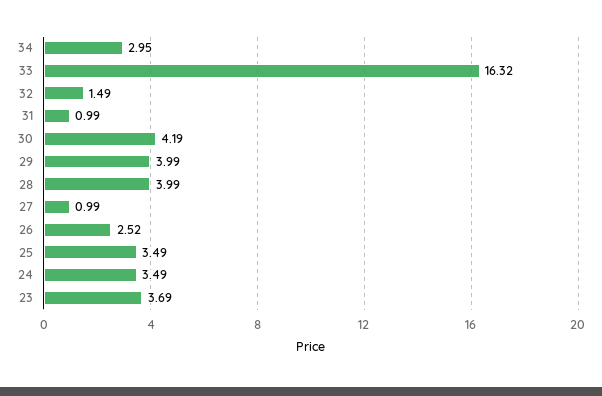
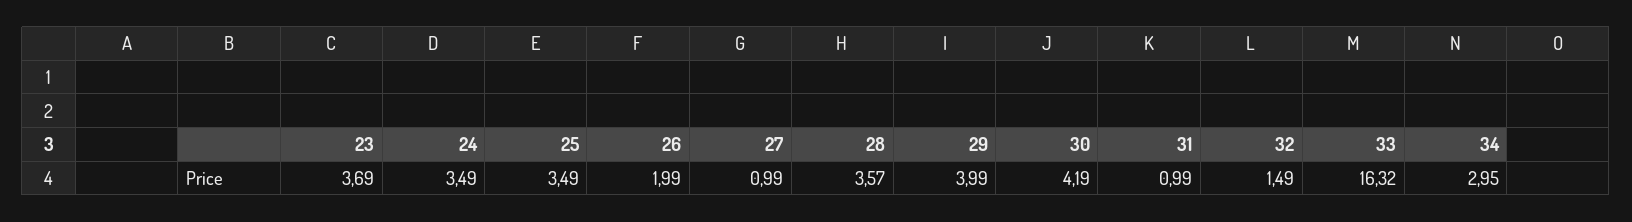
28: 3.99 -> 3.57
26: 2.52 -> 1.99

